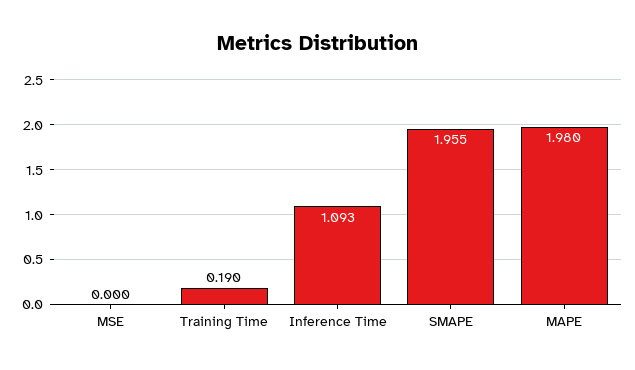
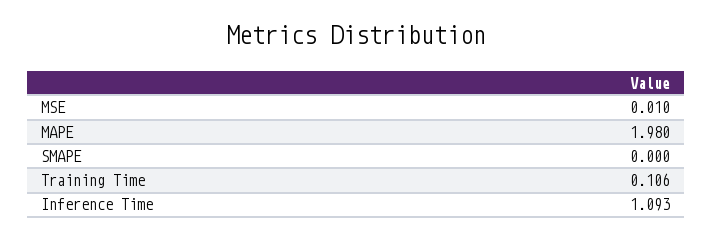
MSE: 0 -> 0.01
Training Time: 0.19 -> 0.106
SMAPE: 1.955 -> 0

